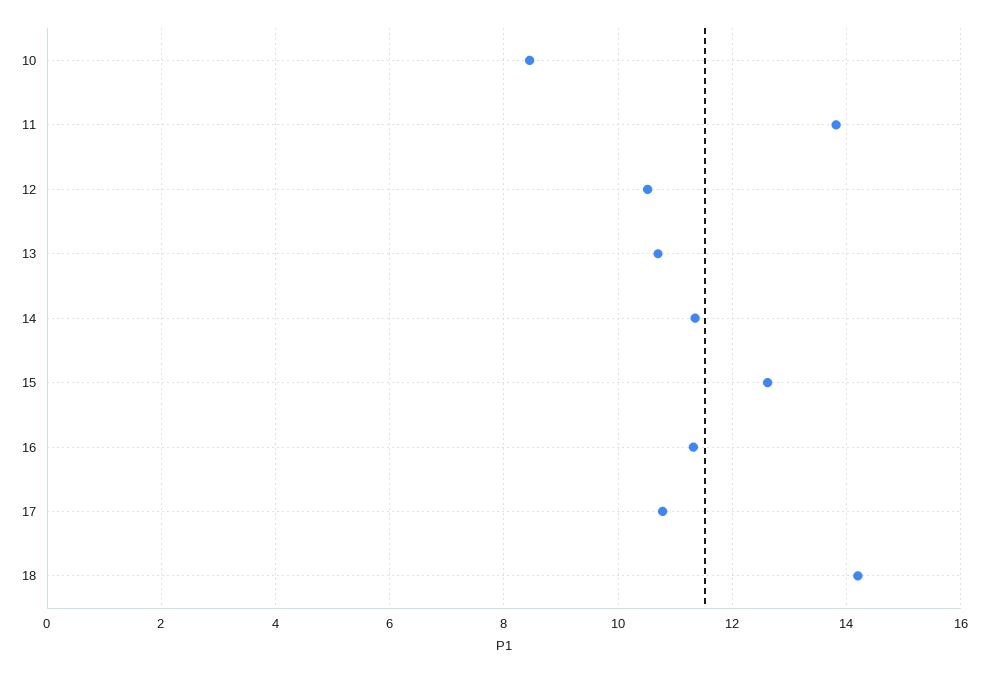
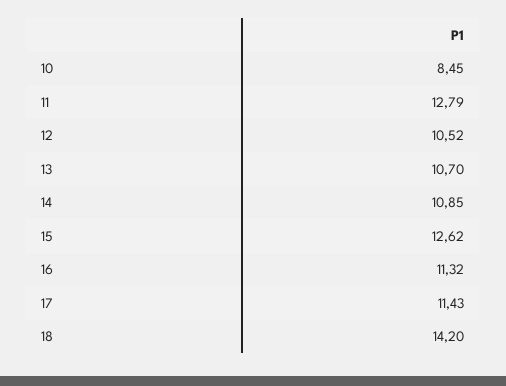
11: 13.8 -> 12.79
14: 11.4 -> 10.85
17: 10.8 -> 11.43

